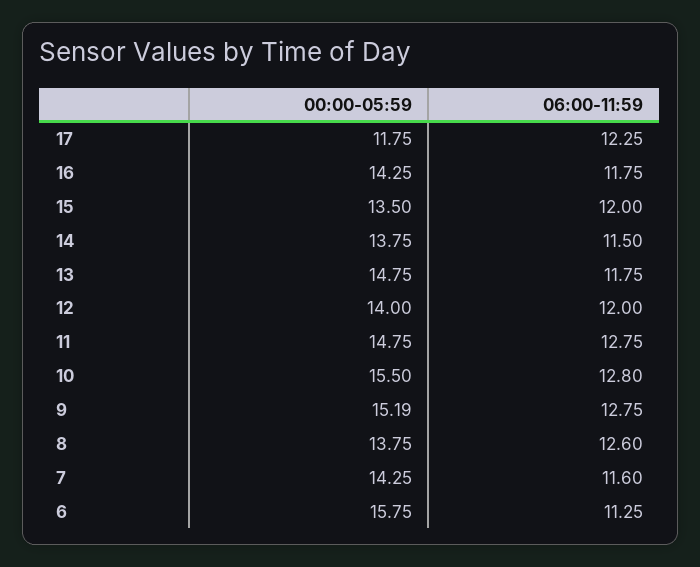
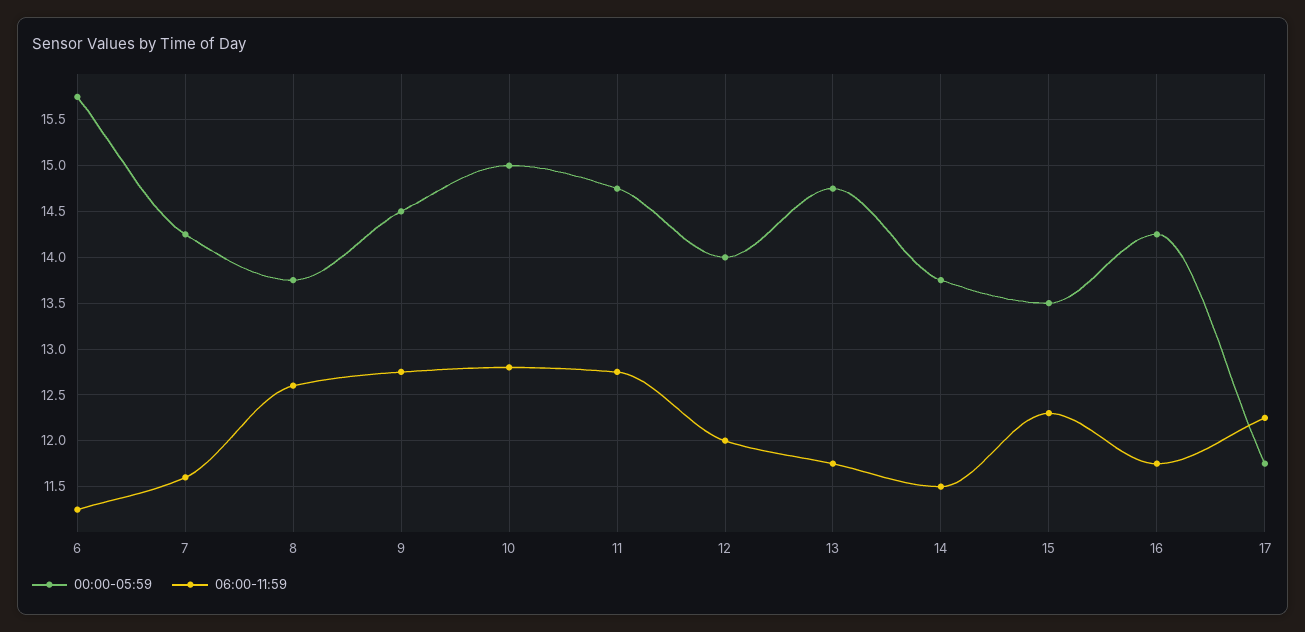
06:00-11:59, 15: 12 -> 12.3
00:00-05:59, 10: 15.5 -> 15
00:00-05:59, 9: 15.19 -> 14.5

